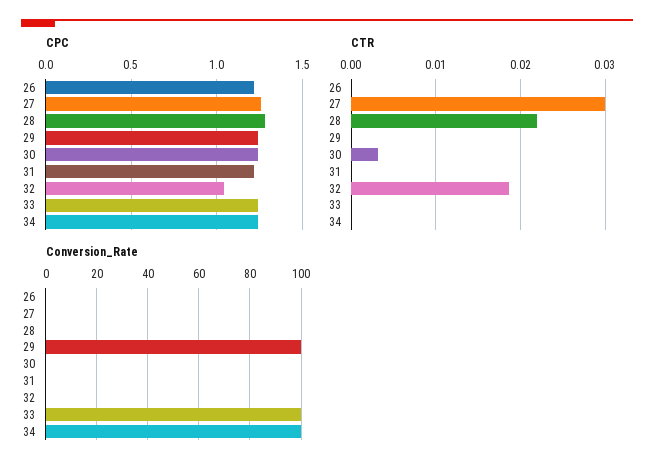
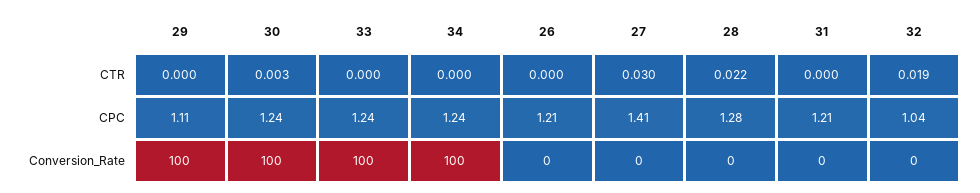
CPC, 27: 1.25 -> 1.41
CPC, 29: 1.25 -> 1.11
Conversion_Rate, 30: 0 -> 100

